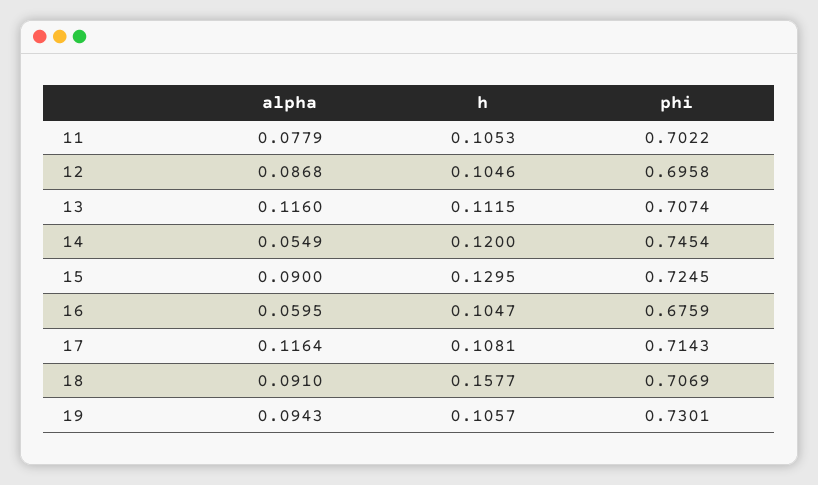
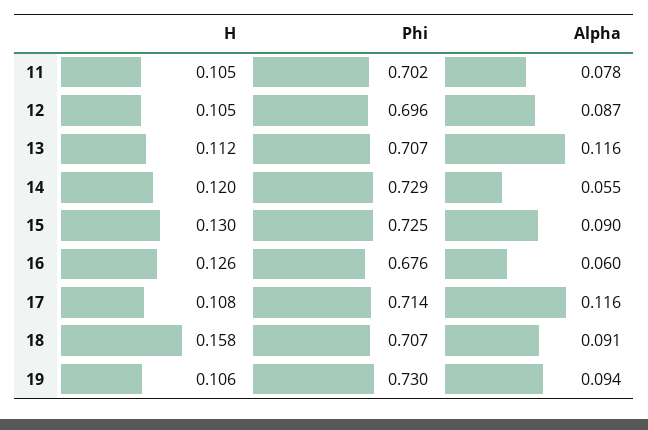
phi, 14: 0.7454 -> 0.729
h, 16: 0.1047 -> 0.126

